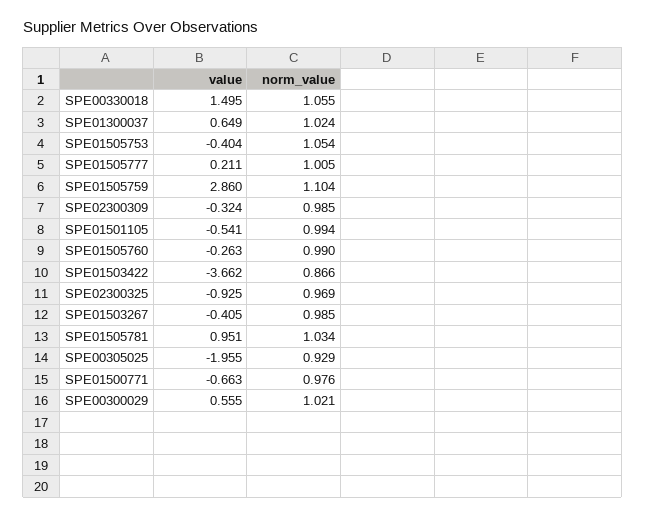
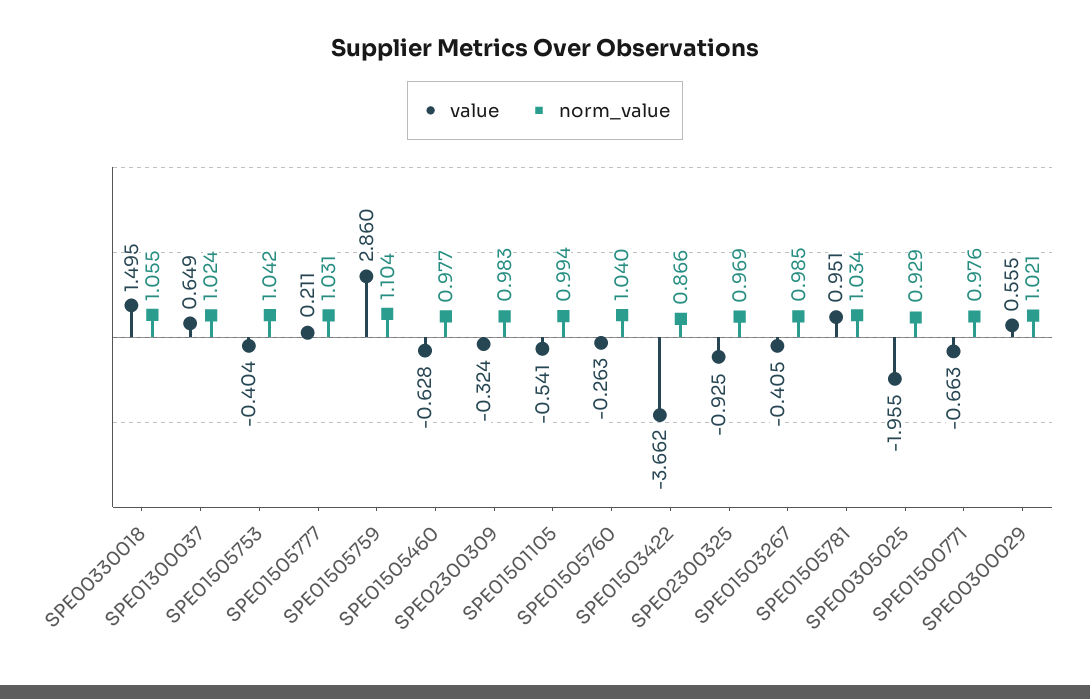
norm_value, SPE01505753: 1.054 -> 1.042
norm_value, SPE01505777: 1.005 -> 1.031
norm_value, SPE02300309: 0.985 -> 0.983
norm_value, SPE01505760: 0.99 -> 1.04
value, SPE01505460: none -> -0.628
norm_value, SPE01505460: none -> 0.977

